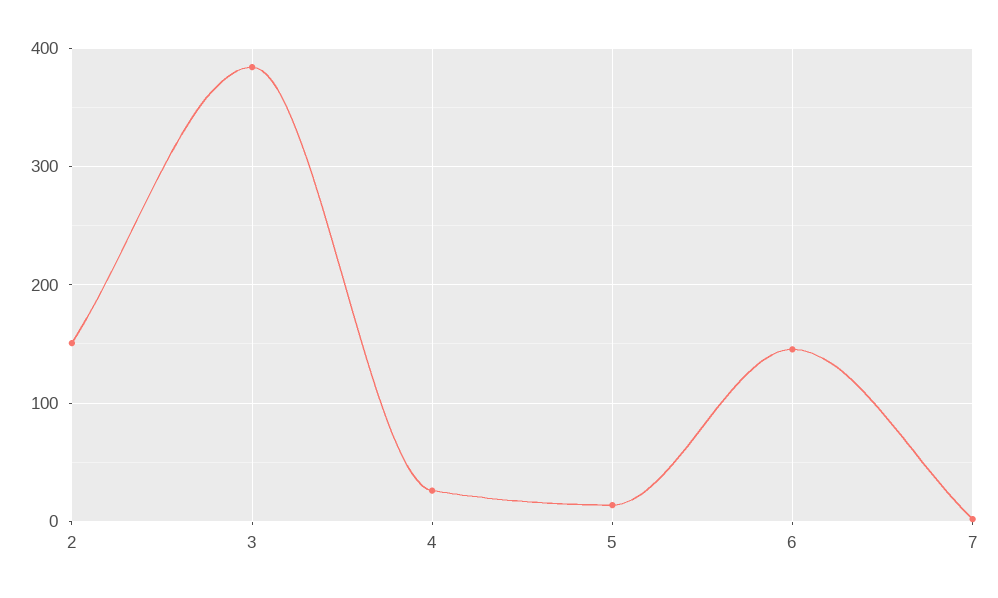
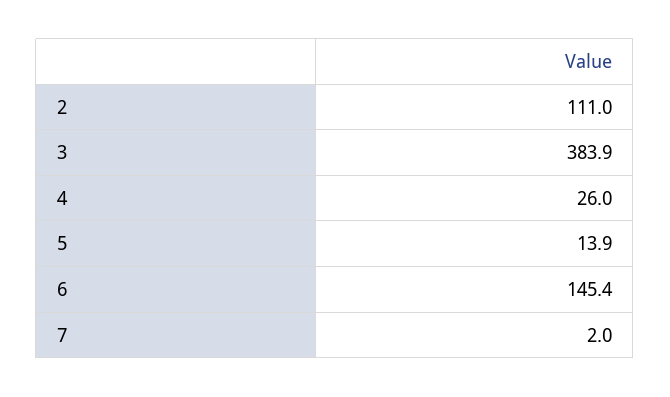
2: 150 -> 111

